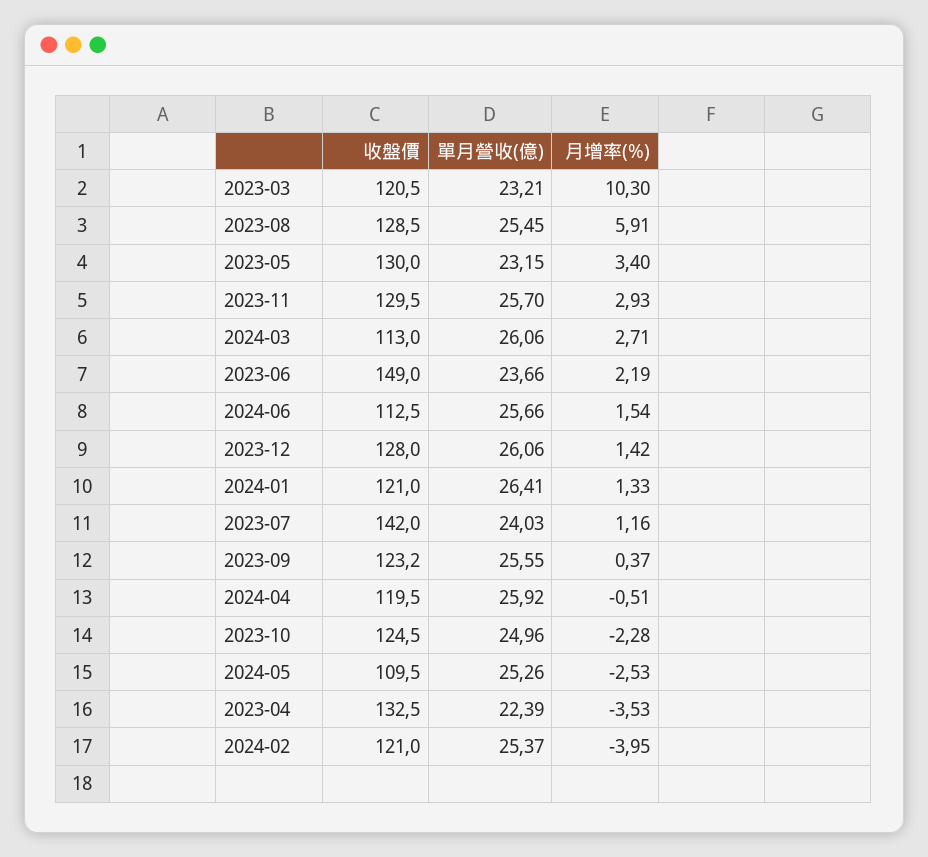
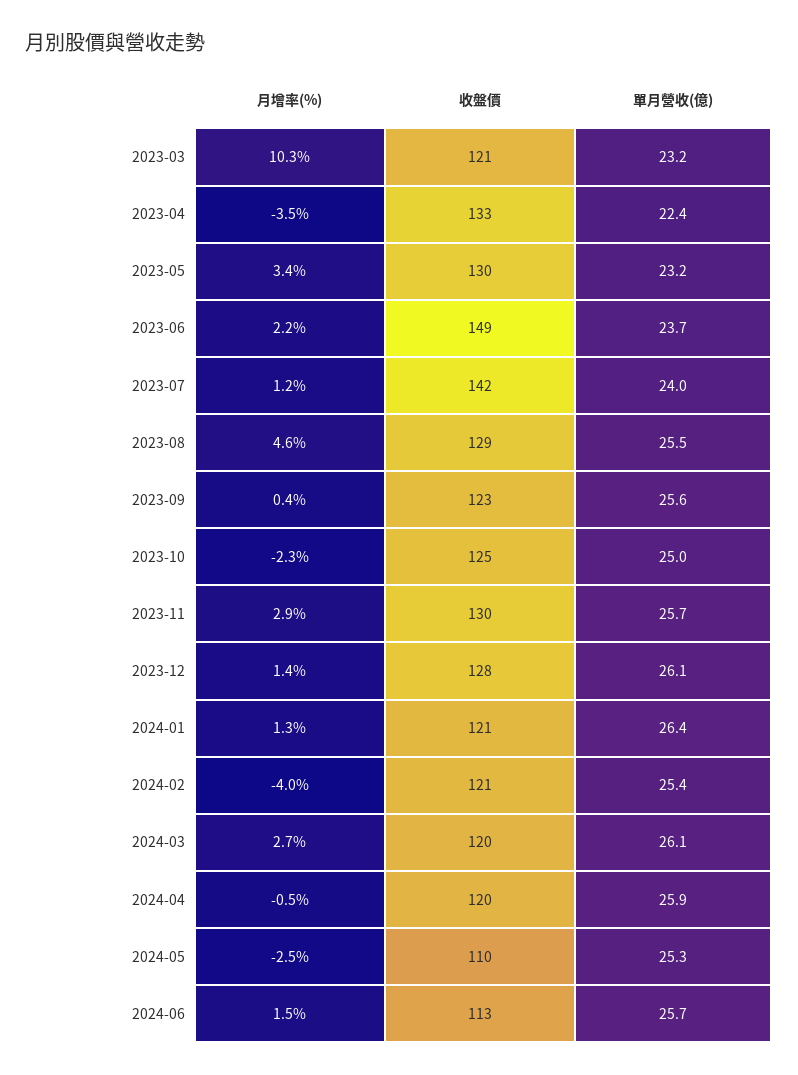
月增率(%), 2023-08: 5.91 -> 4.6
收盤價, 2024-03: 113 -> 120

